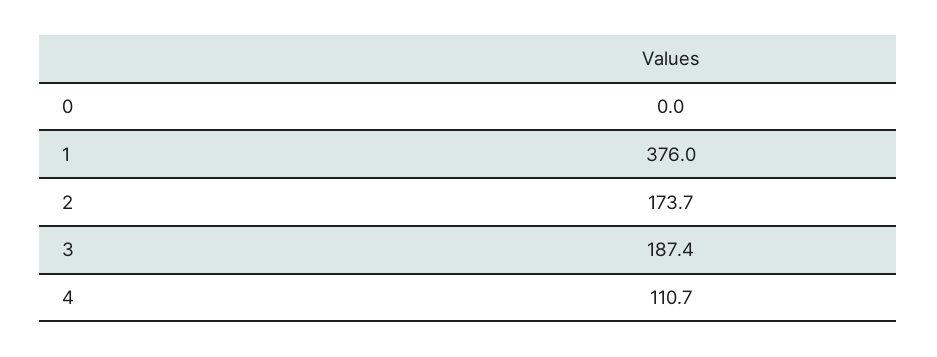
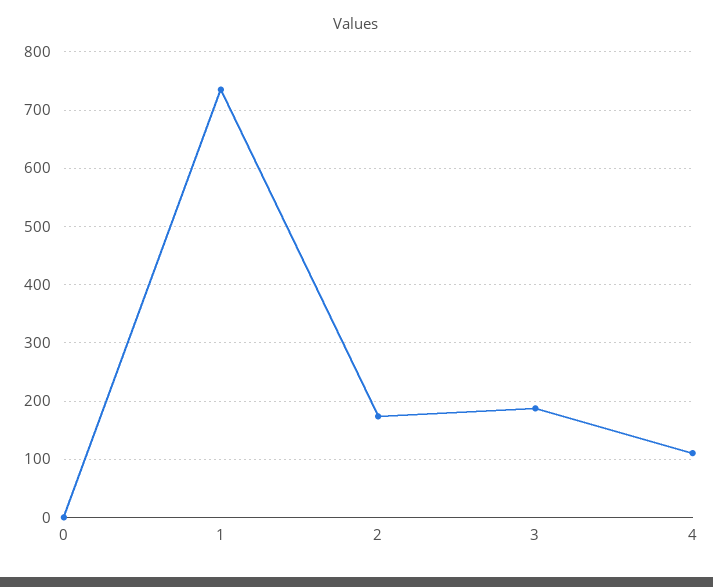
1: 376 -> 740

